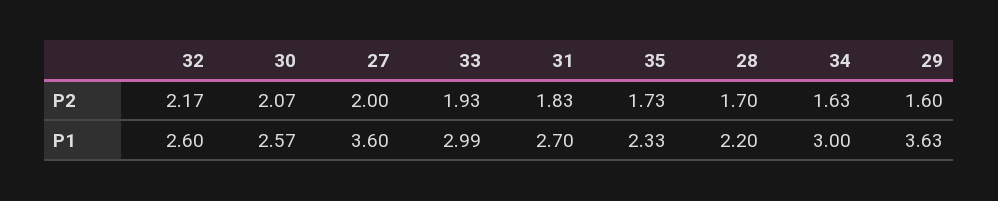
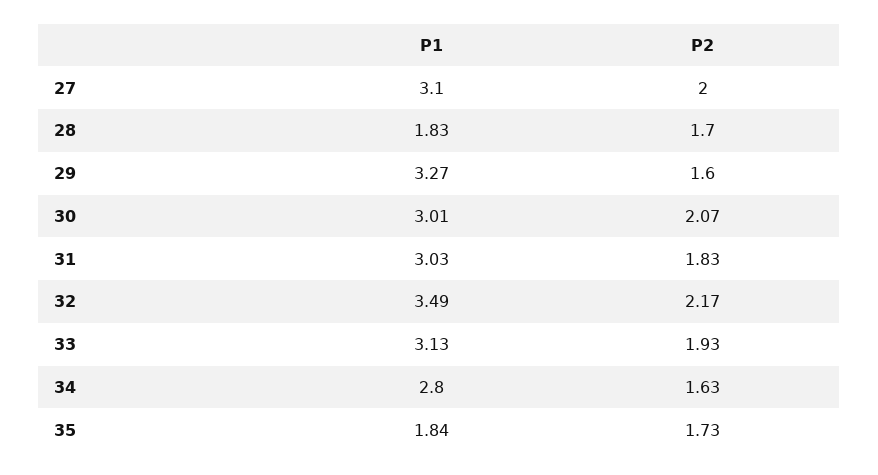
32, P1: 2.6 -> 3.49
30, P1: 2.57 -> 3.01
27, P1: 3.6 -> 3.1
33, P1: 2.99 -> 3.13
31, P1: 2.7 -> 3.03
35, P1: 2.33 -> 1.84
28, P1: 2.2 -> 1.83
34, P1: 3 -> 2.8
29, P1: 3.63 -> 3.27

